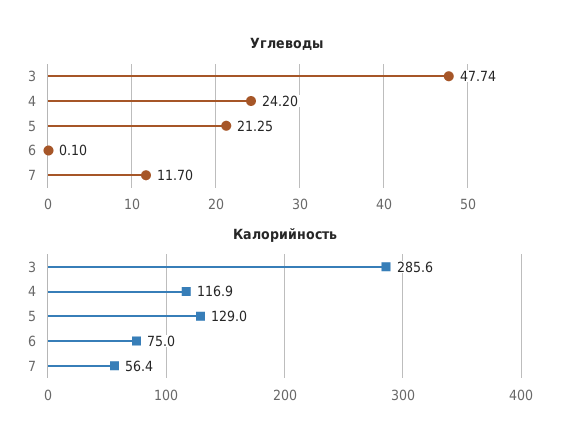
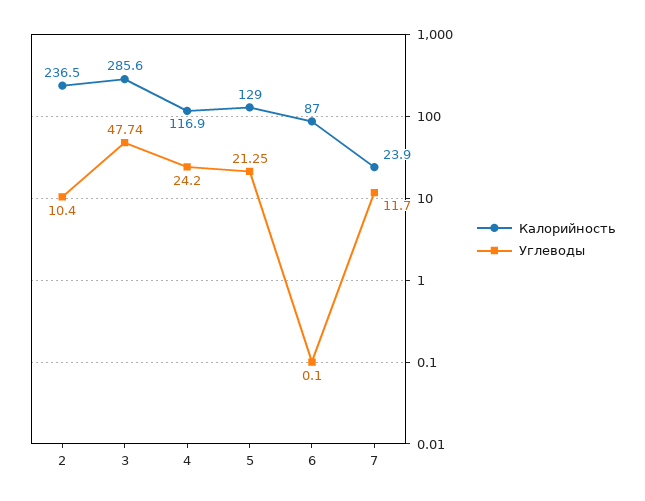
Калорийность, 6: 75 -> 87
Калорийность, 7: 56.4 -> 23.9
Калорийность, 2: none -> 236.5
Углеводы, 2: none -> 10.4

